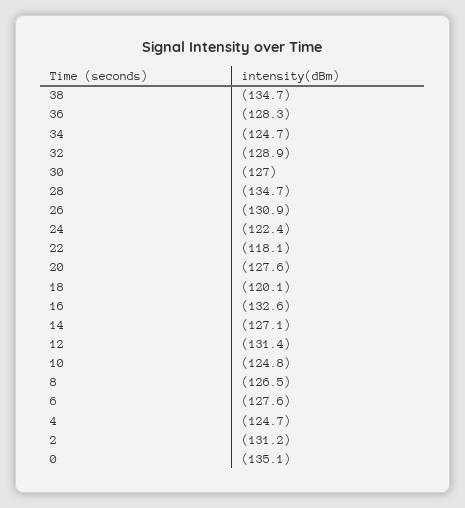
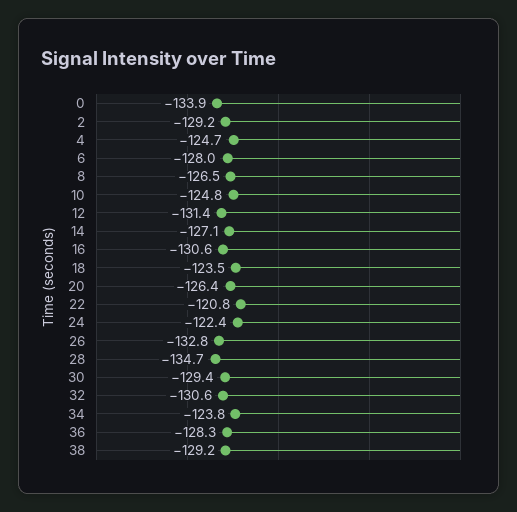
38: -134.7 -> -129.2
34: -124.7 -> -123.8
32: -128.9 -> -130.6
30: -127 -> -129.4
26: -130.9 -> -132.8
22: -118.1 -> -120.8
20: -127.6 -> -126.4
18: -120.1 -> -123.5
16: -132.6 -> -130.6
6: -127.6 -> -128
2: -131.2 -> -129.2
0: -135.1 -> -133.9

